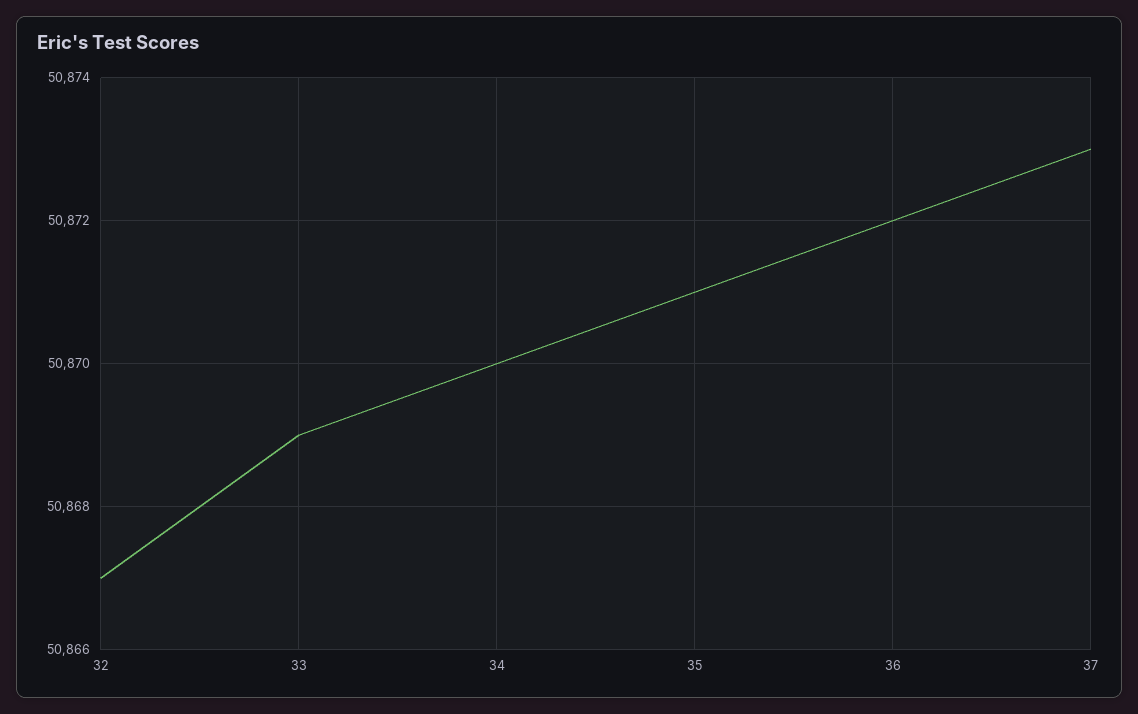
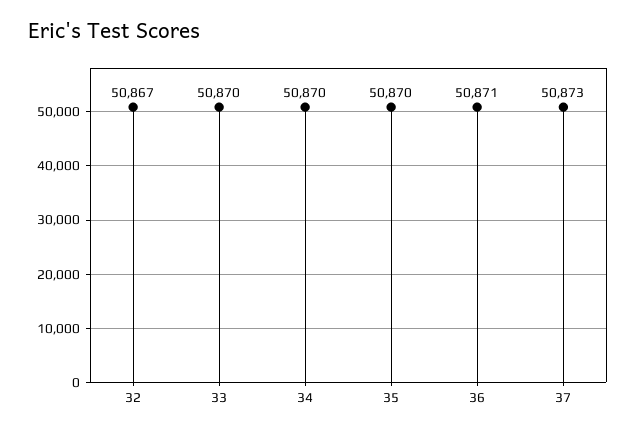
33: 50869 -> 50870
35: 50871 -> 50870
36: 50872 -> 50871

